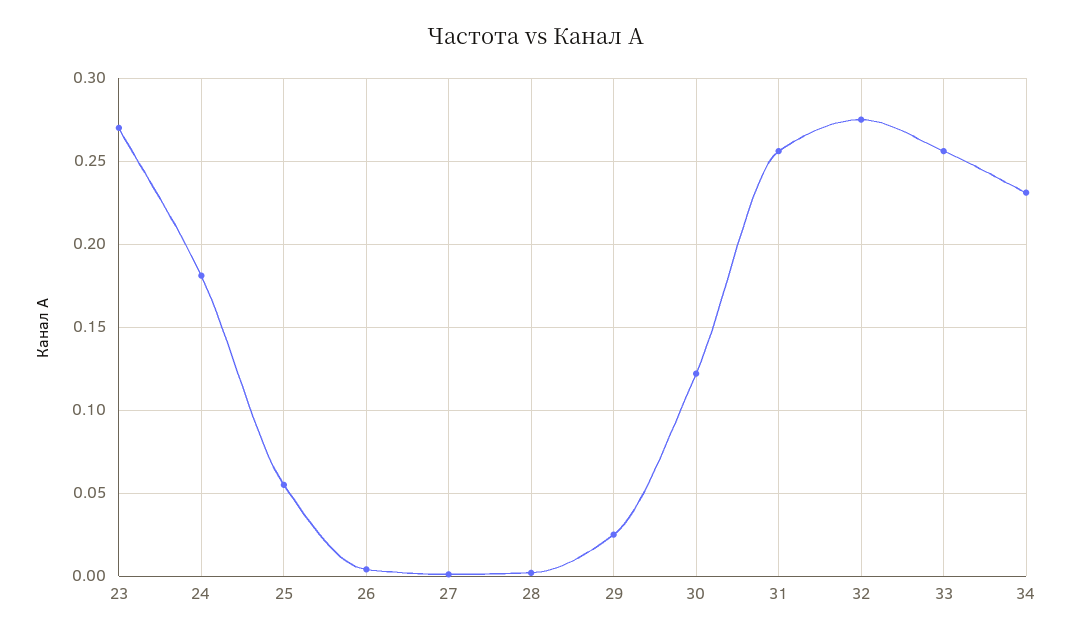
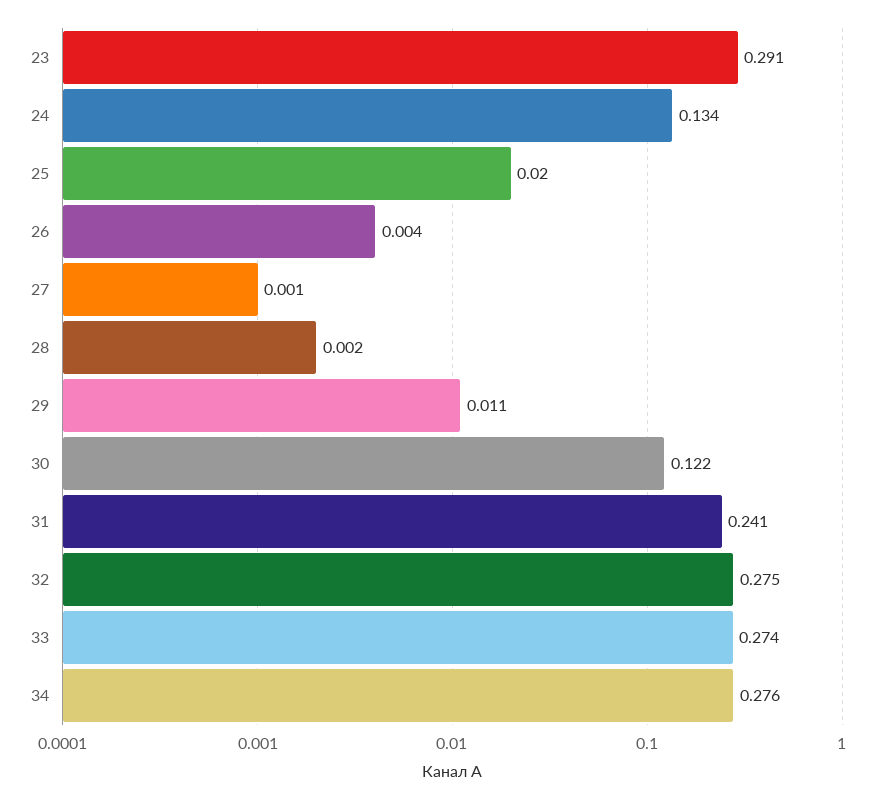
23: 0.27 -> 0.291
24: 0.18 -> 0.134
25: 0.055 -> 0.02
29: 0.025 -> 0.011
31: 0.255 -> 0.241
33: 0.255 -> 0.274
34: 0.23 -> 0.276

